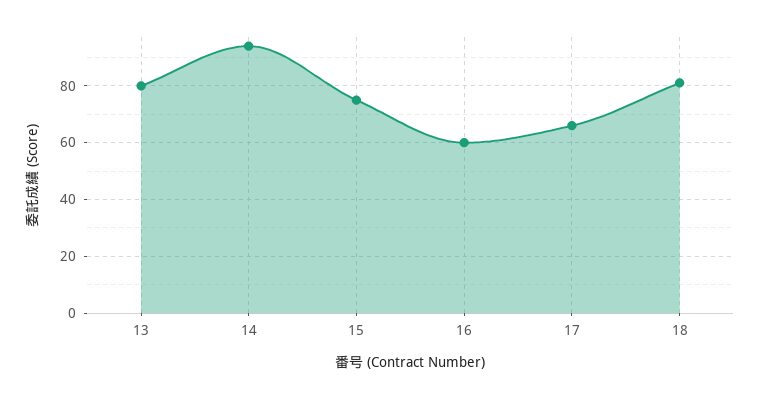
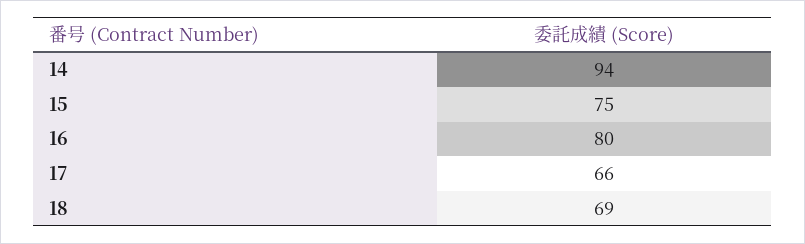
13: 80 -> none
16: 60 -> 80
18: 80 -> 69

